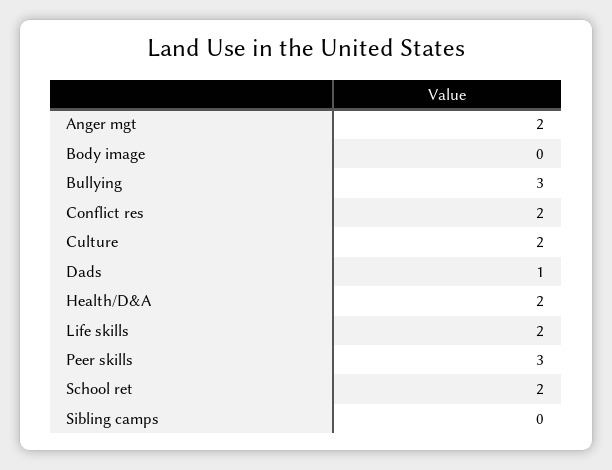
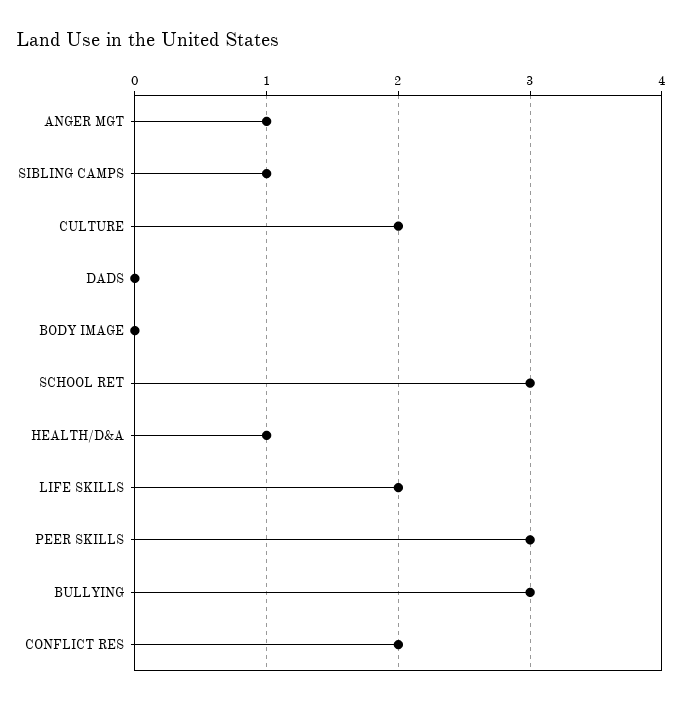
Anger mgt: 2 -> 1
Dads: 1 -> 0
Health/D&A: 2 -> 1
School ret: 2 -> 3
Sibling camps: 0 -> 1

